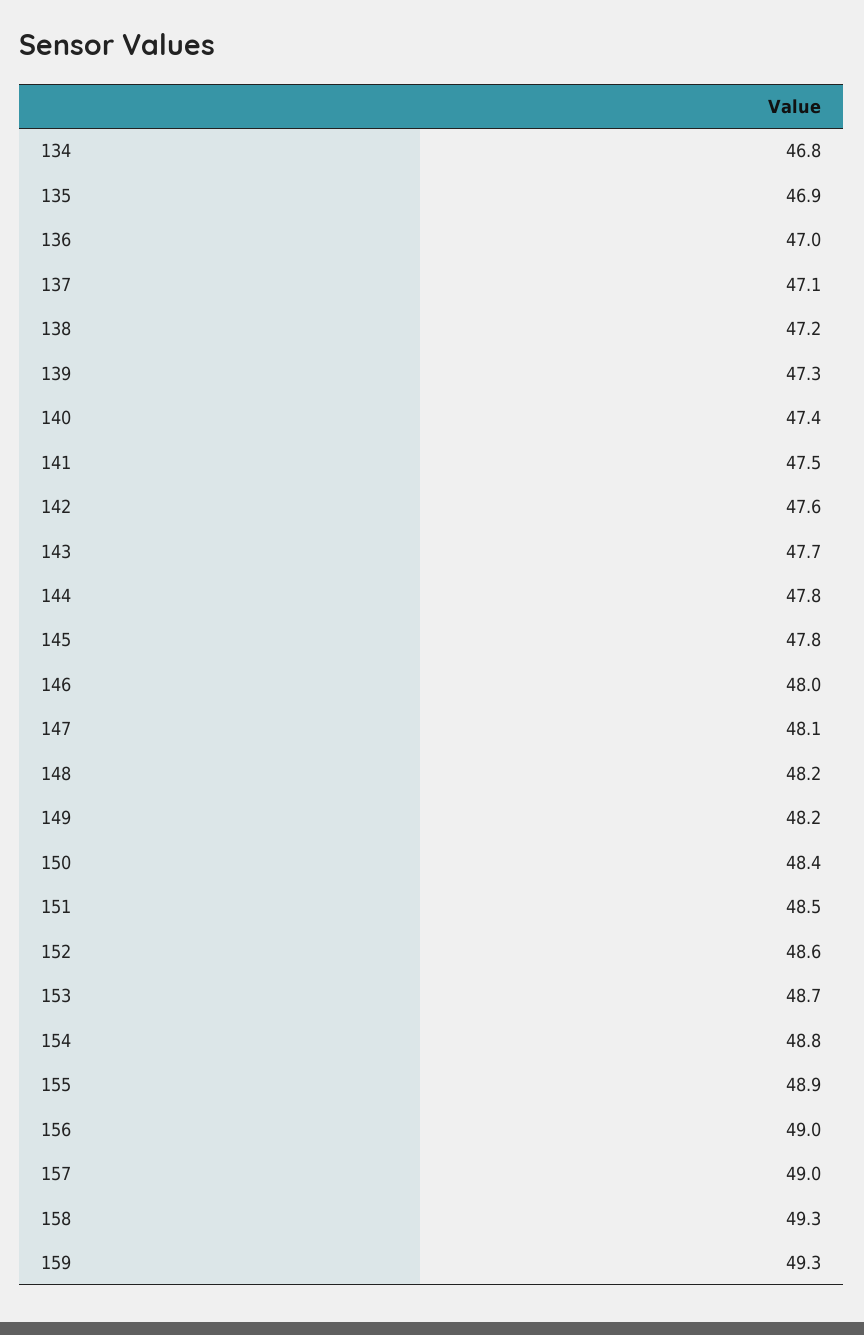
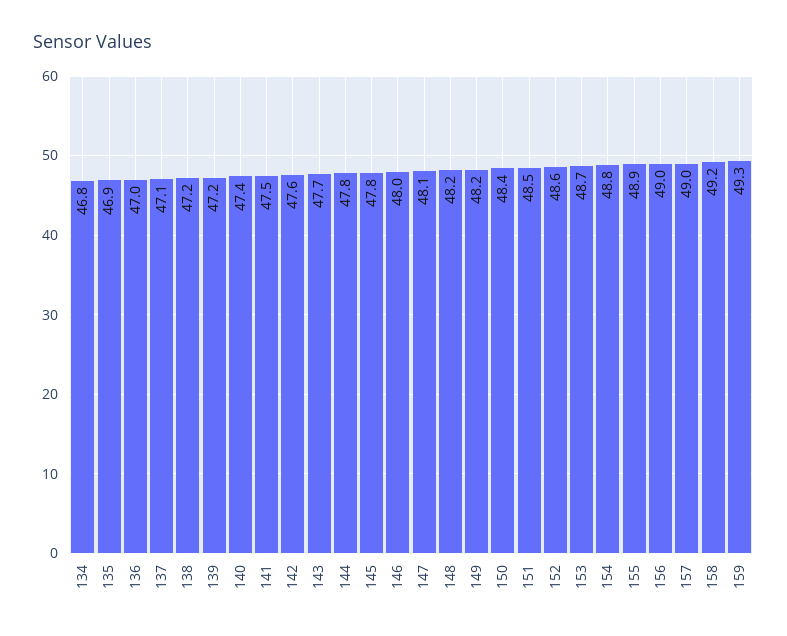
139: 47.3 -> 47.2
158: 49.3 -> 49.2

